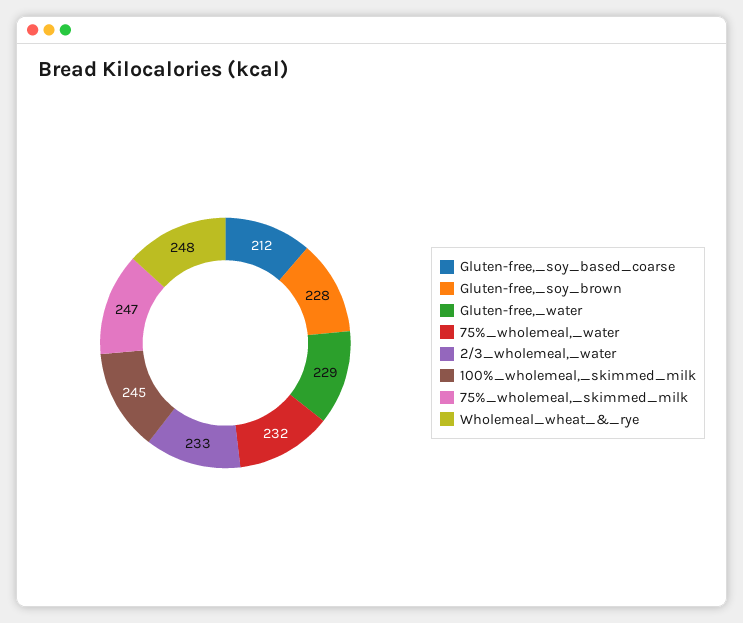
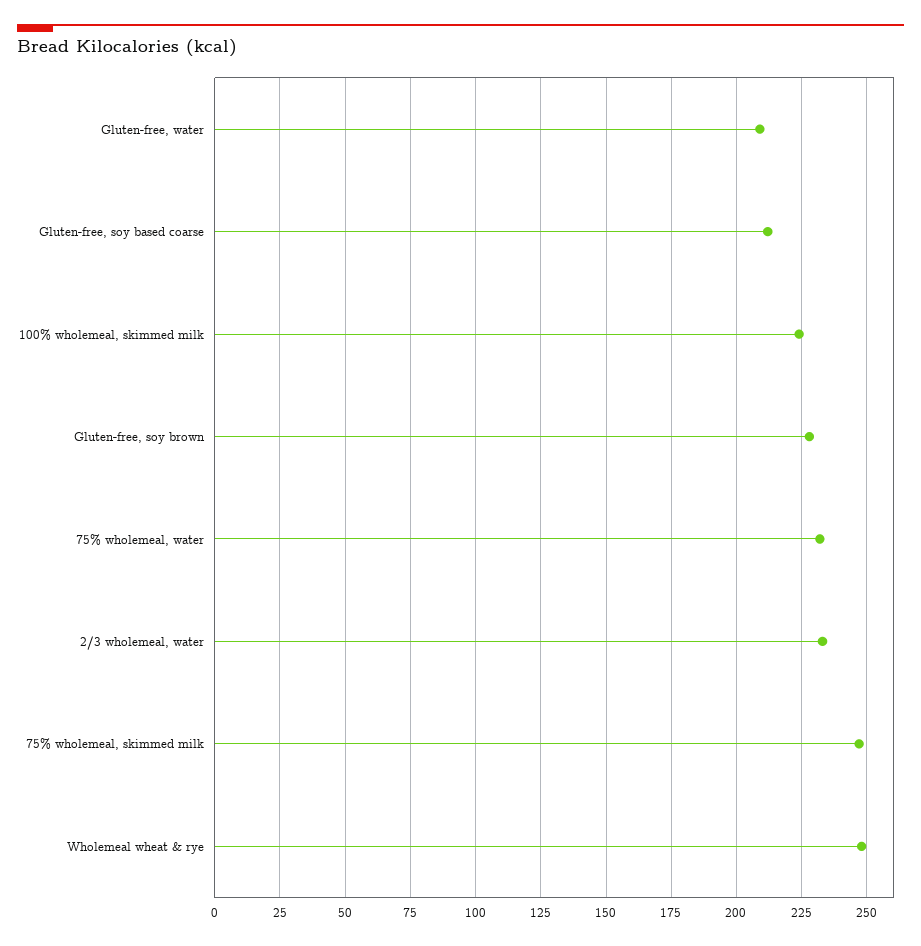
Gluten-free,_water: 229 -> 210
100%_wholemeal,_skimmed_milk: 245 -> 225

